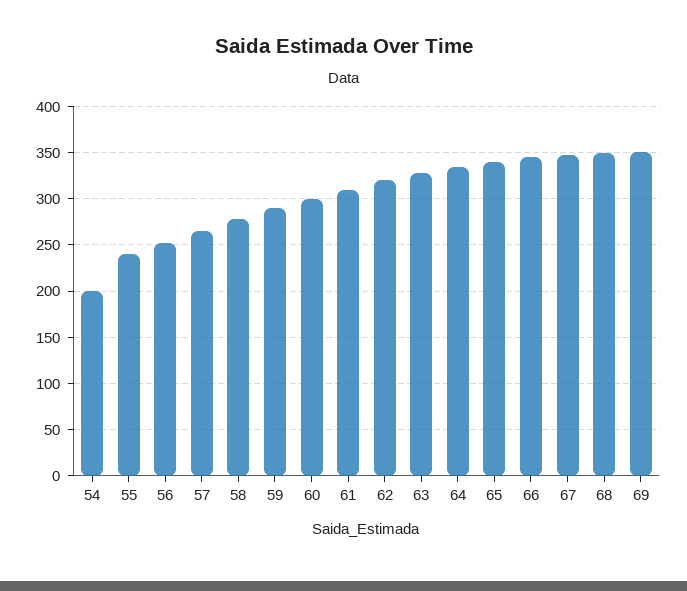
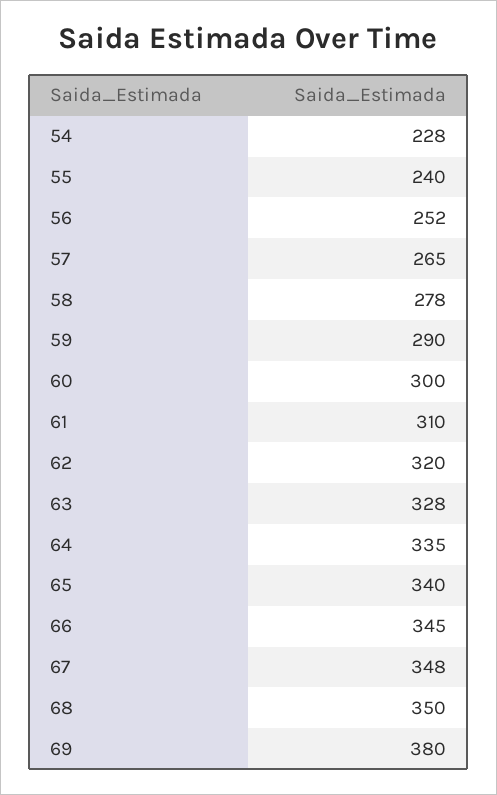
54: 200 -> 228
69: 350 -> 380

